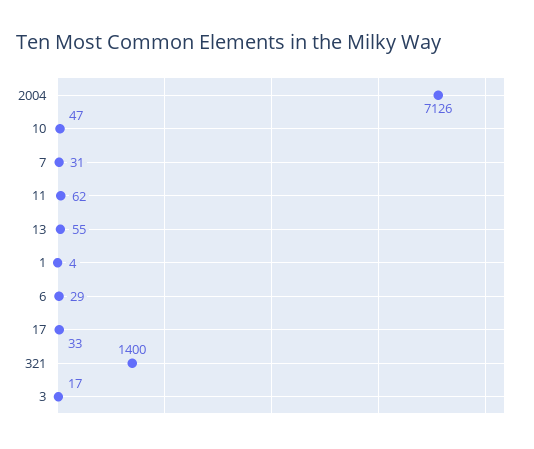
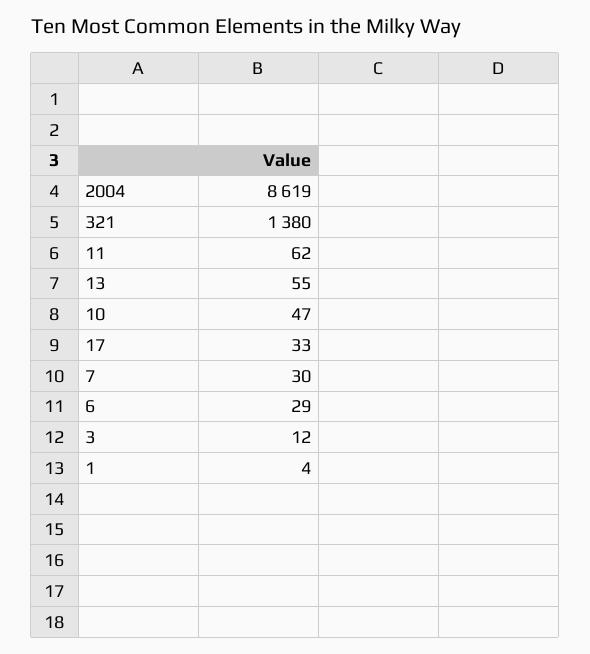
2004: 7126 -> 8619
7: 31 -> 30
321: 1400 -> 1380
3: 17 -> 12

